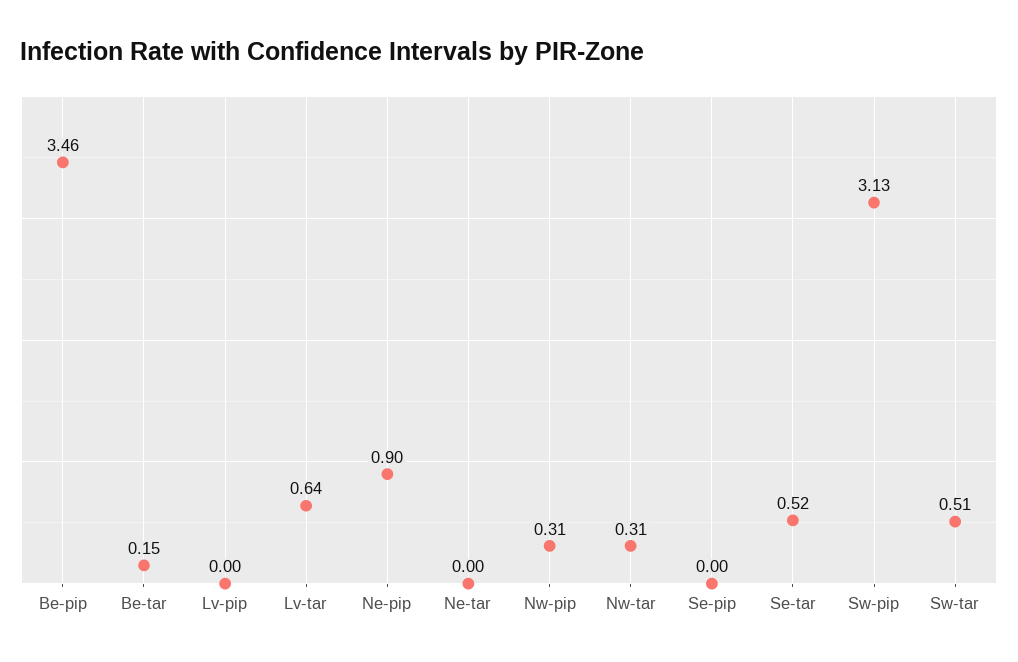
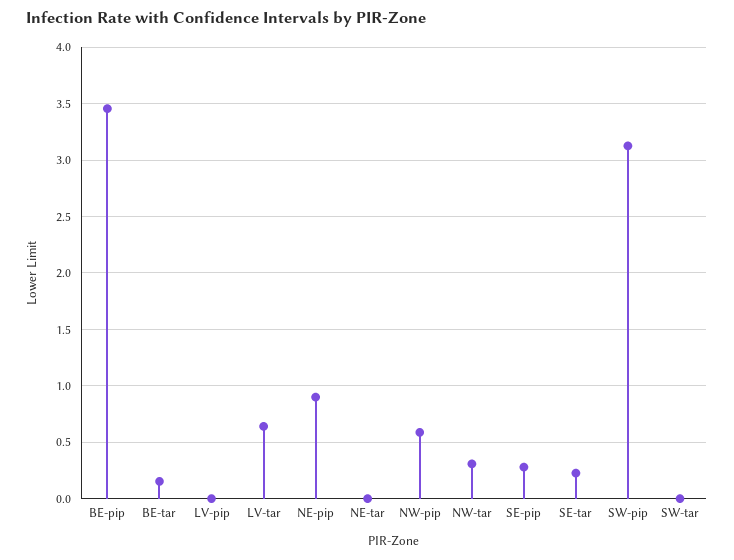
Nw-pip: 0.31 -> 0.6
Se-pip: 0 -> 0.3
Se-tar: 0.52 -> 0.2
Sw-tar: 0.51 -> 0

